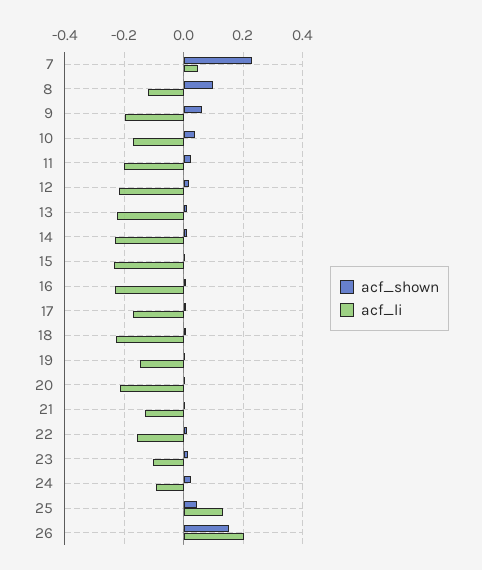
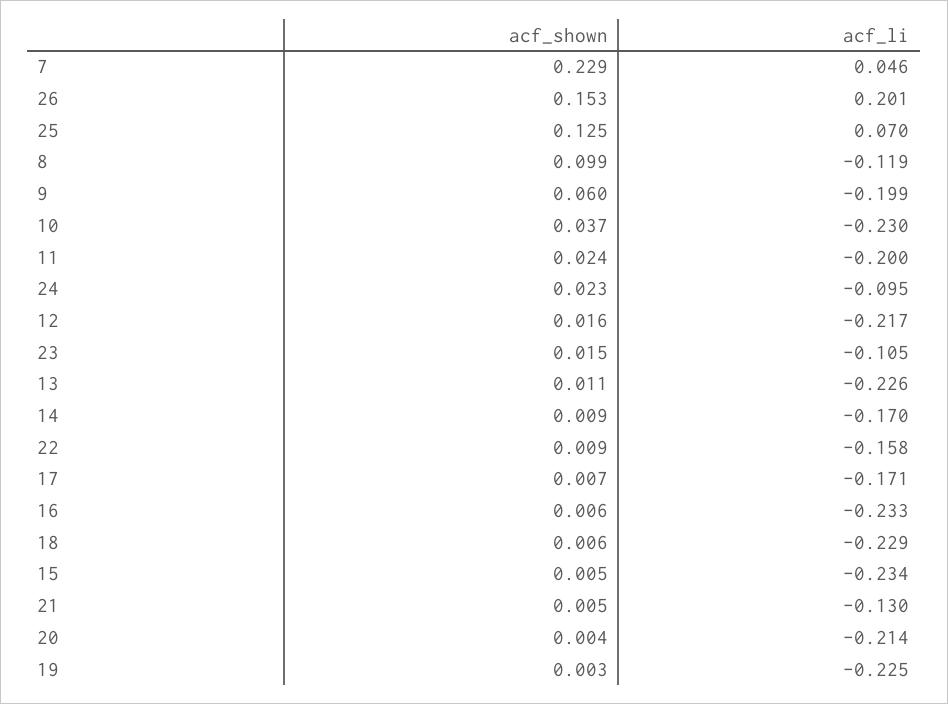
acf_li, 10: -0.175 -> -0.23
acf_li, 14: -0.225 -> -0.17
acf_li, 19: -0.15 -> -0.225
acf_shown, 25: 0.05 -> 0.125
acf_li, 25: 0.125 -> 0.07

